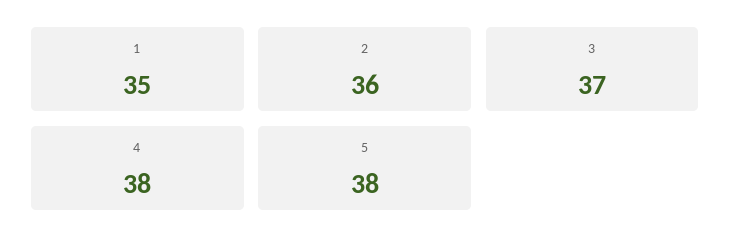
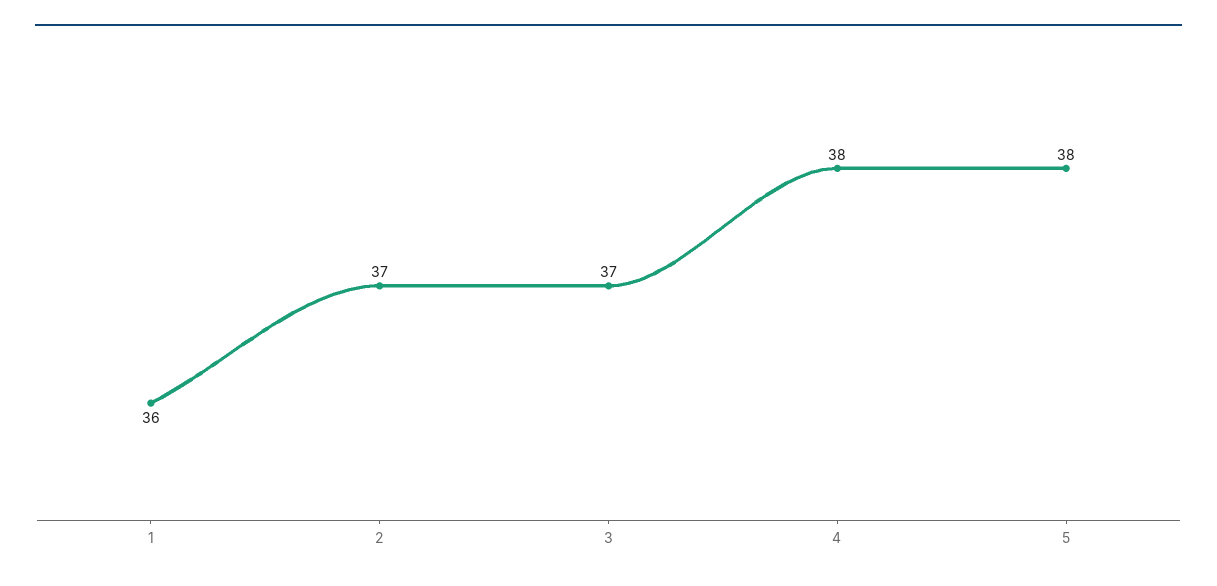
1: 35 -> 36
2: 36 -> 37

